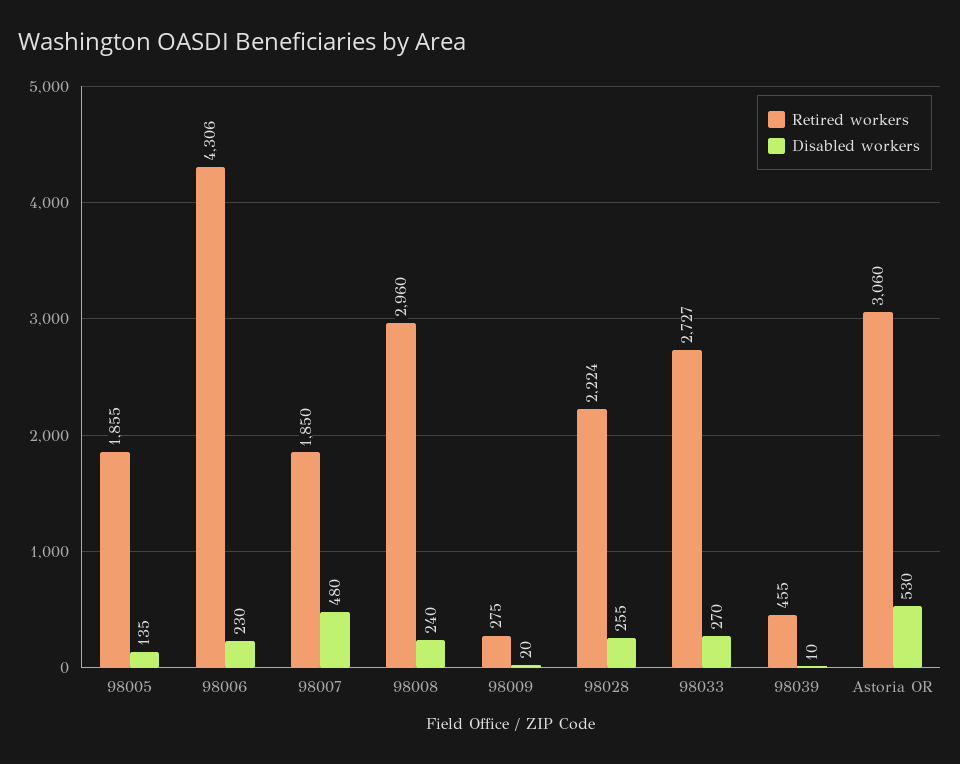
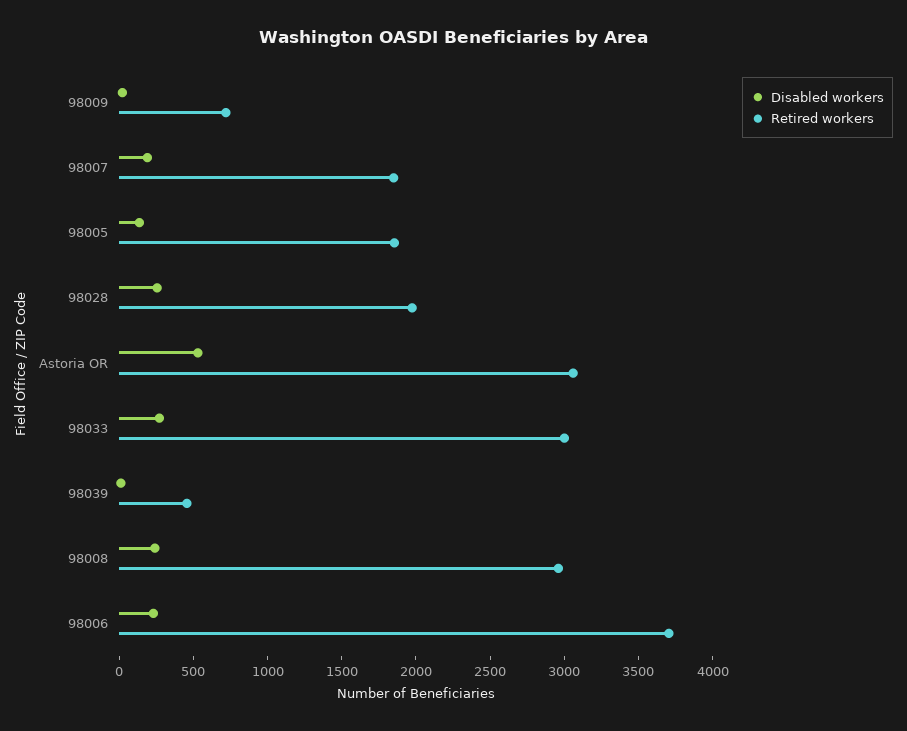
Retired workers, 98006: 4306 -> 3700
Disabled workers, 98007: 480 -> 200
Retired workers, 98009: 275 -> 700
Retired workers, 98028: 2224 -> 2000
Retired workers, 98033: 2727 -> 3000

